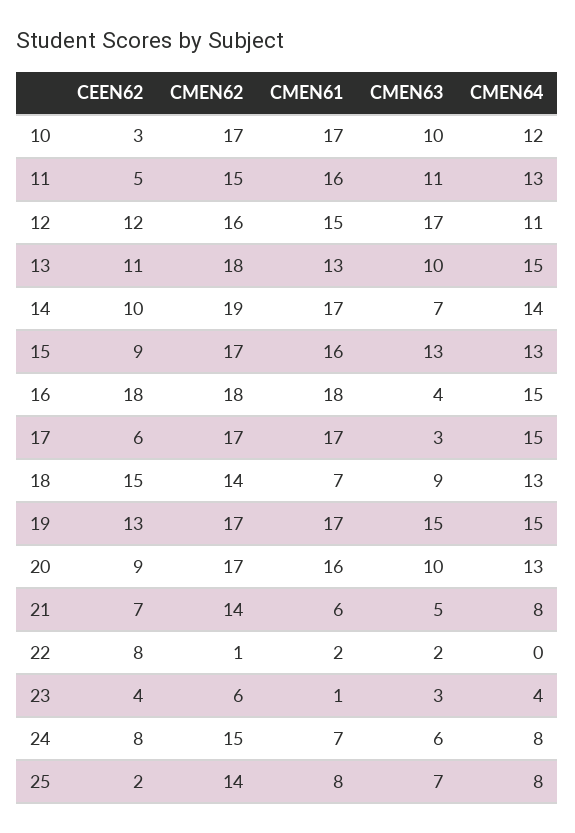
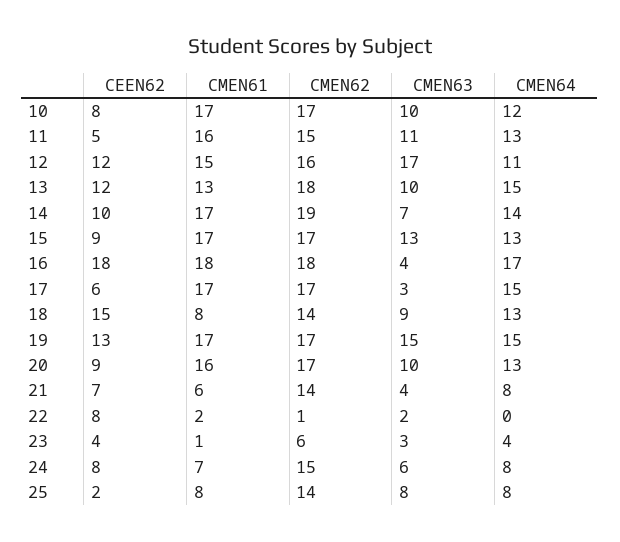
CEEN62, 10: 3 -> 8
CEEN62, 13: 11 -> 12
CMEN61, 15: 16 -> 17
CMEN64, 16: 15 -> 17
CMEN61, 18: 7 -> 8
CMEN63, 21: 5 -> 4
CMEN63, 25: 7 -> 8

